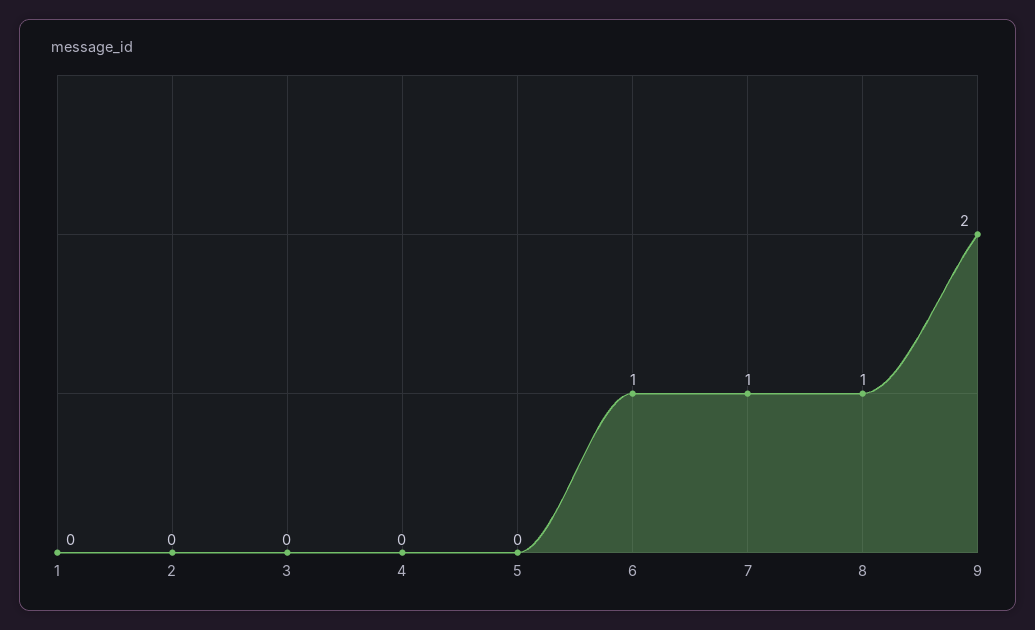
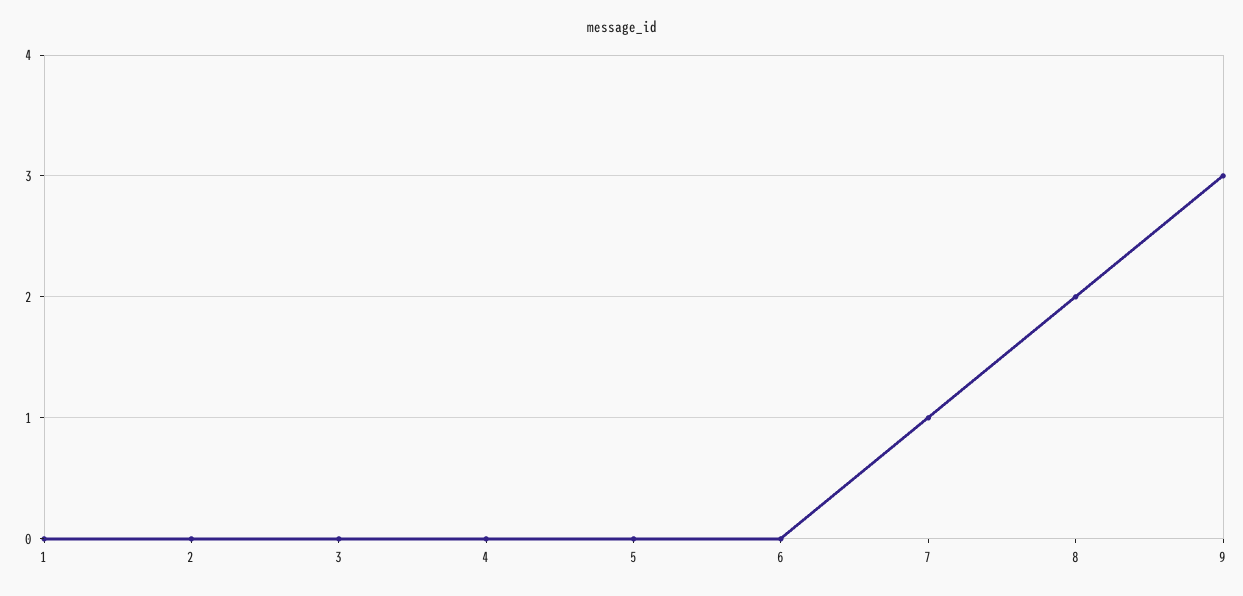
6: 1 -> 0
8: 1 -> 2
9: 2 -> 3

